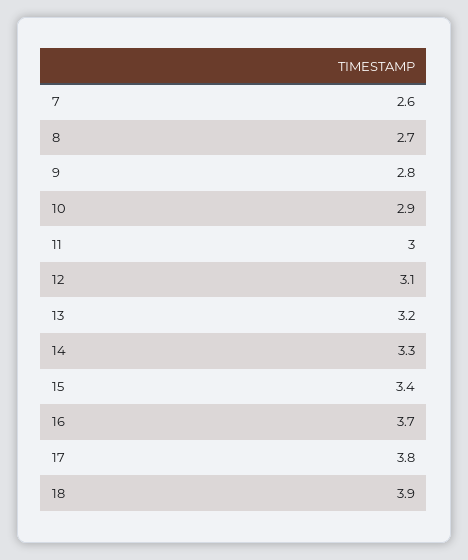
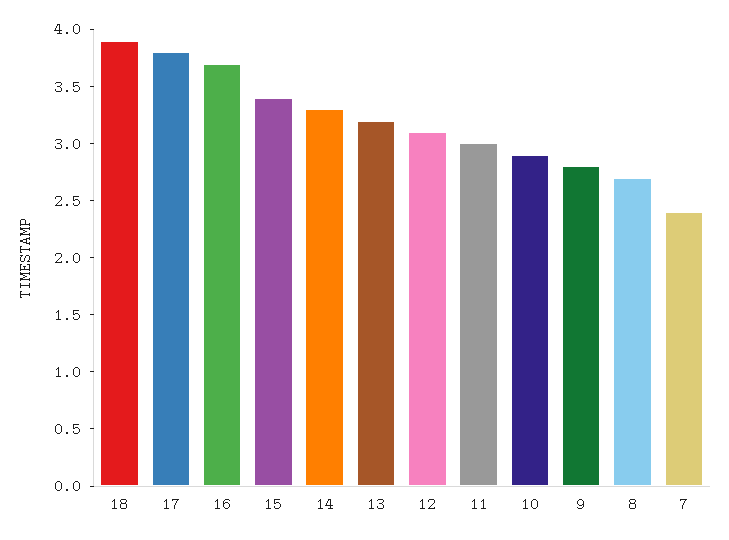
7: 2.6 -> 2.4

